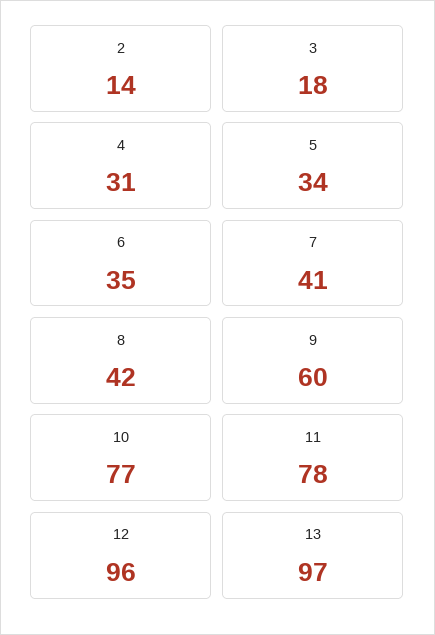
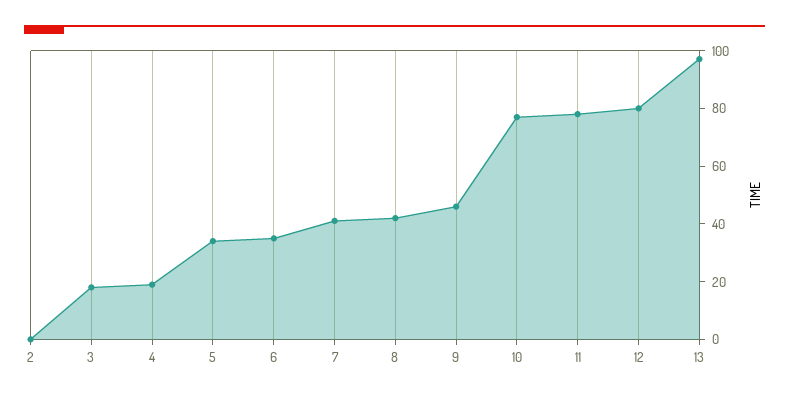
2: 14 -> 0
4: 31 -> 20
9: 60 -> 45
12: 96 -> 80

